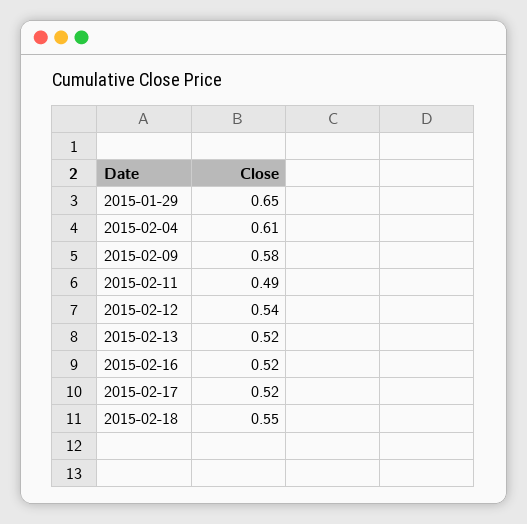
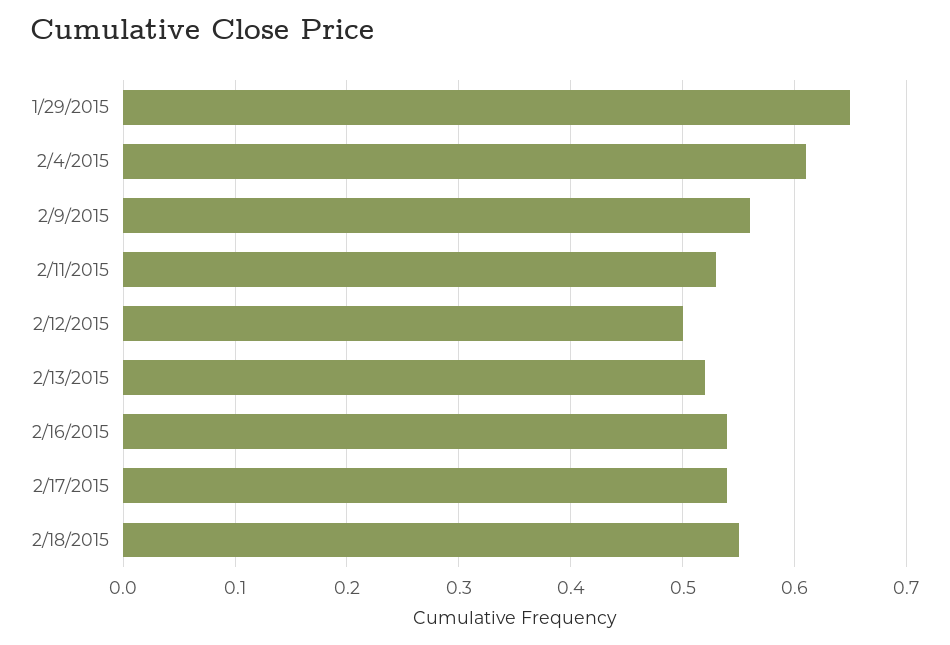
2015-02-09: 0.58 -> 0.56
2015-02-11: 0.49 -> 0.53
2015-02-12: 0.54 -> 0.5
2015-02-16: 0.52 -> 0.54
2015-02-17: 0.52 -> 0.54

